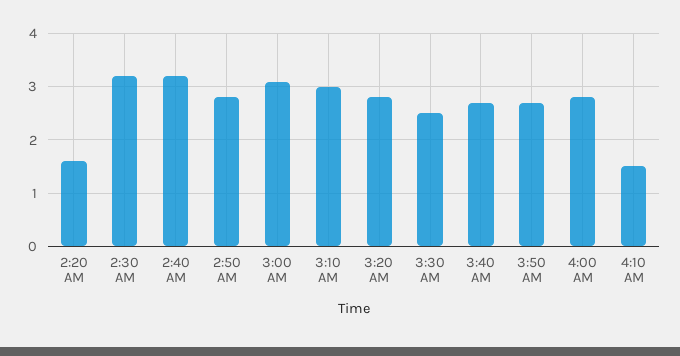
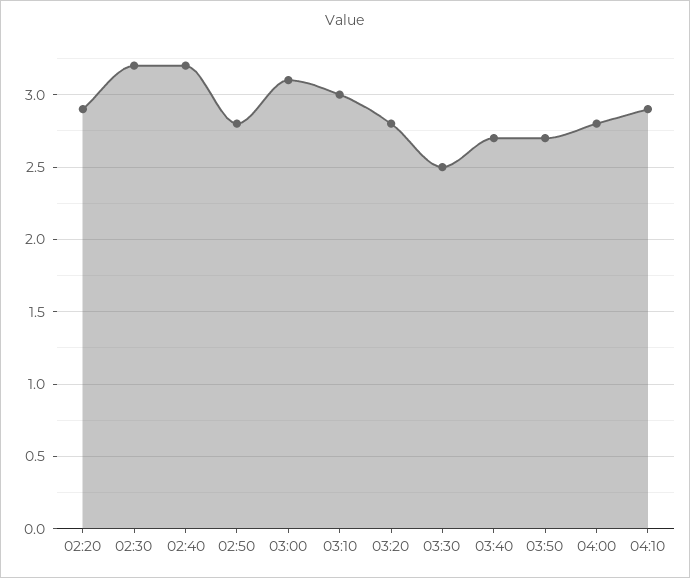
2:20 AM: 1.5 -> 2.9
4:10 AM: 1.5 -> 2.9

